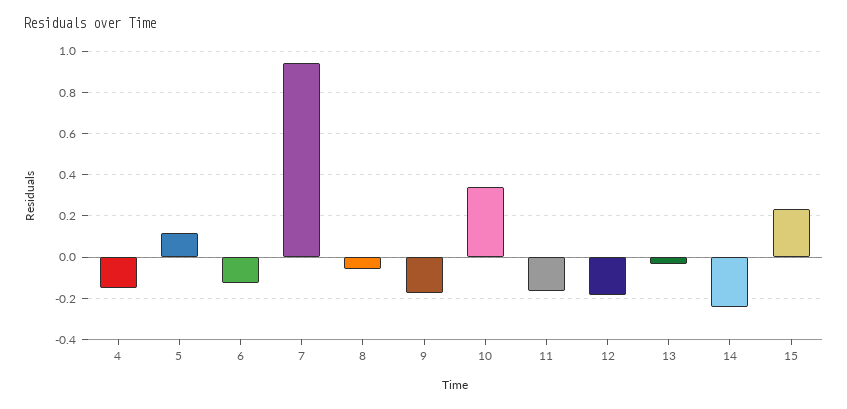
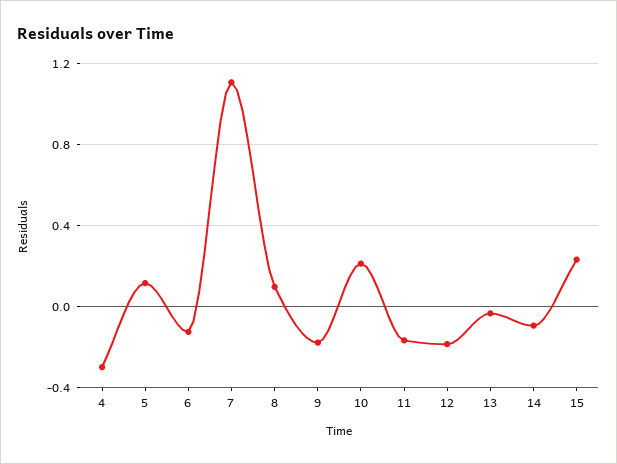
4: -0.15 -> -0.3
7: 0.95 -> 1.1
8: -0.05 -> 0.1
10: 0.35 -> 0.2
14: -0.25 -> -0.1

